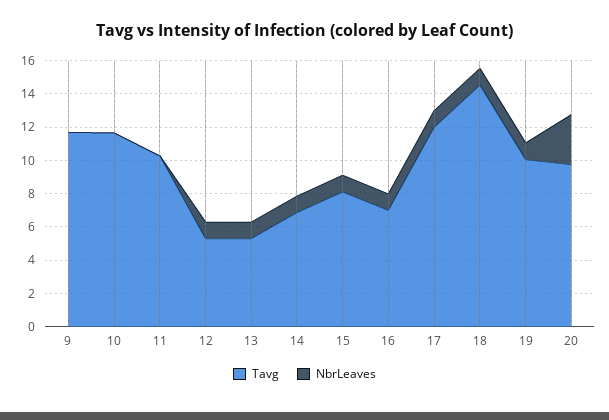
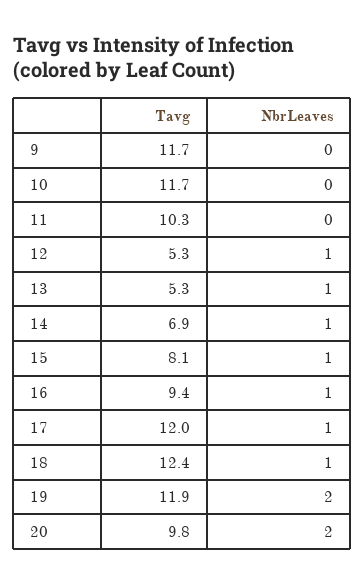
Tavg, 16: 7 -> 9.4
Tavg, 18: 14.5 -> 12.4
Tavg, 19: 10 -> 11.9
NbrLeaves, 19: 1 -> 2
NbrLeaves, 20: 3 -> 2

